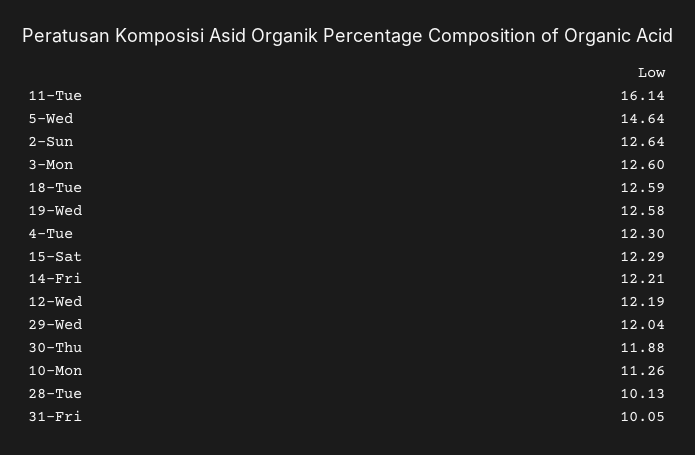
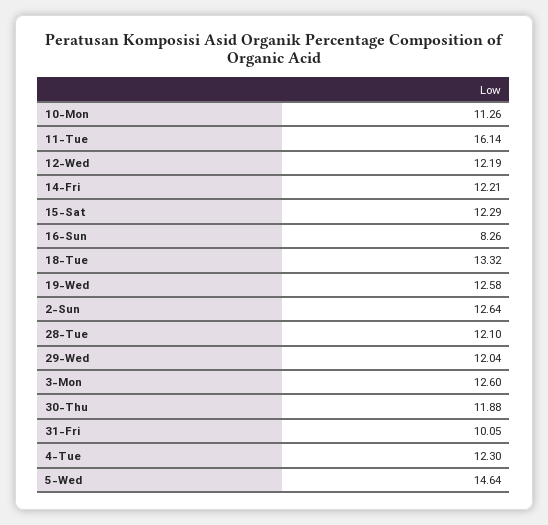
18-Tue: 12.59 -> 13.32
28-Tue: 10.13 -> 12.1
16-Sun: none -> 8.26

